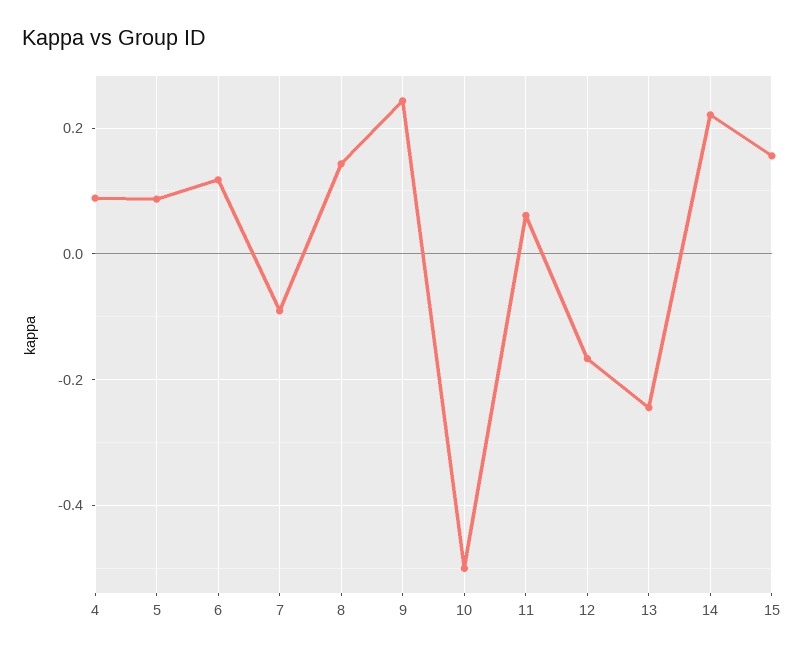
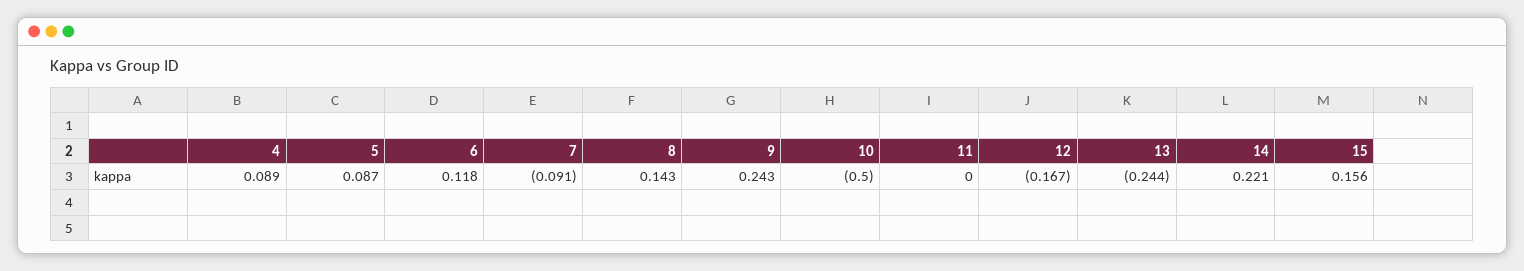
11: 0.06 -> 0

